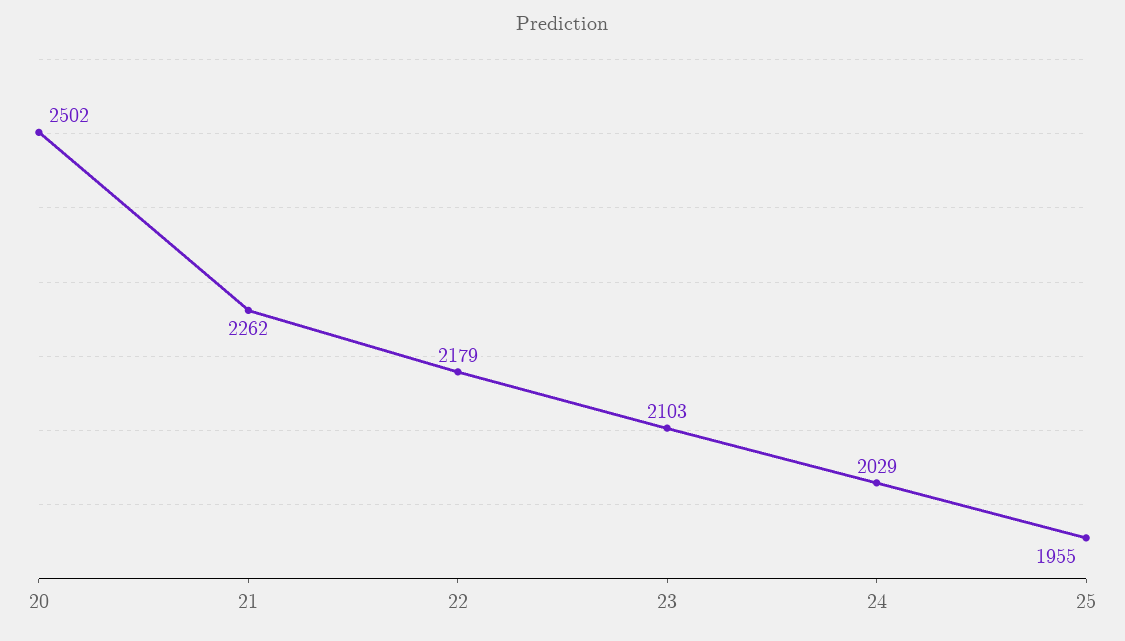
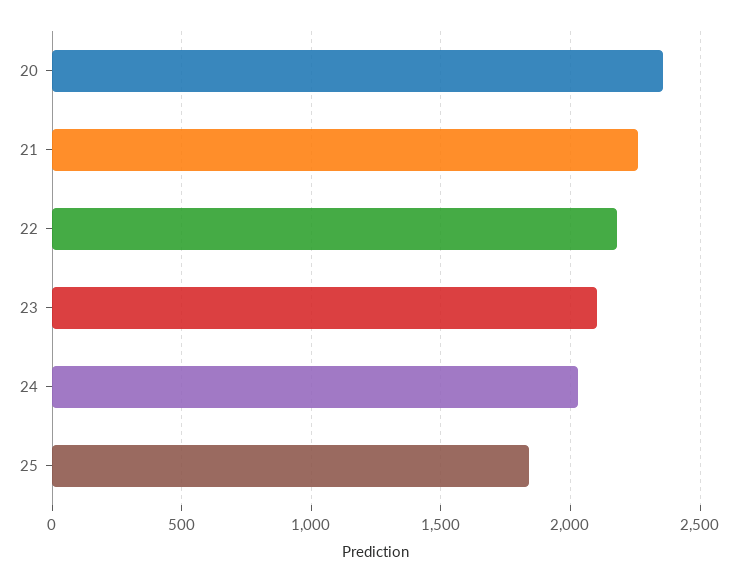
20: 2502 -> 2350
25: 1955 -> 1850

